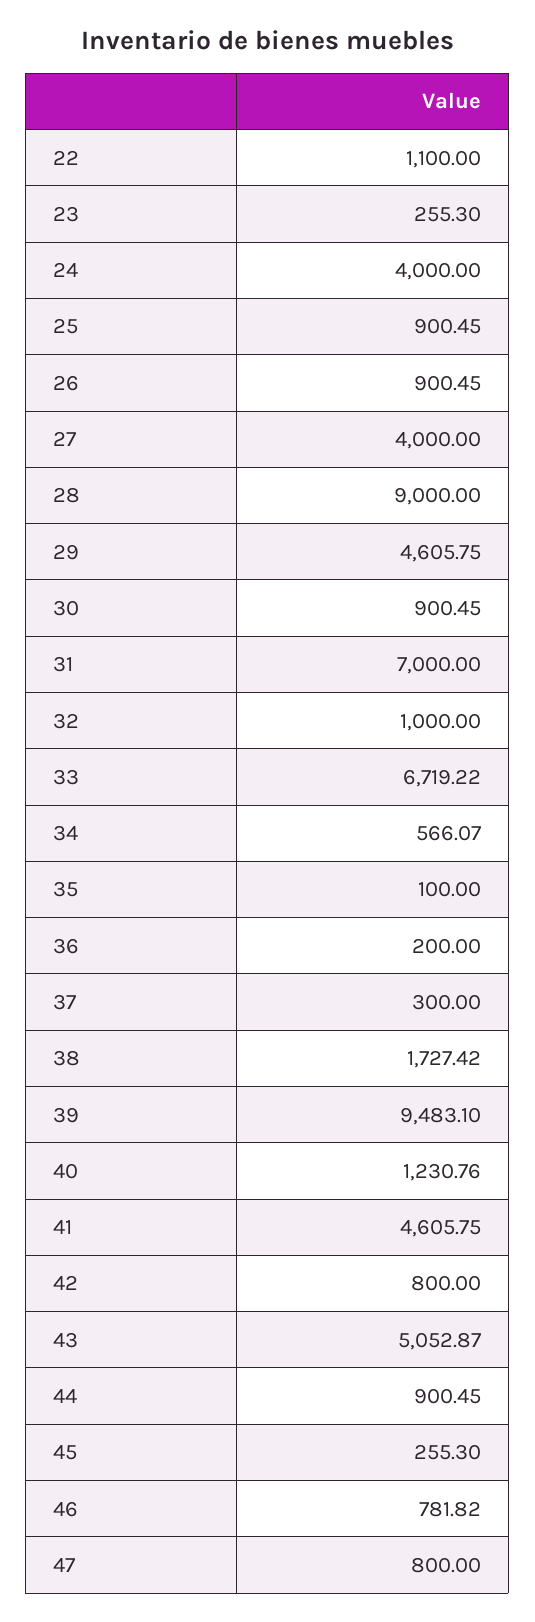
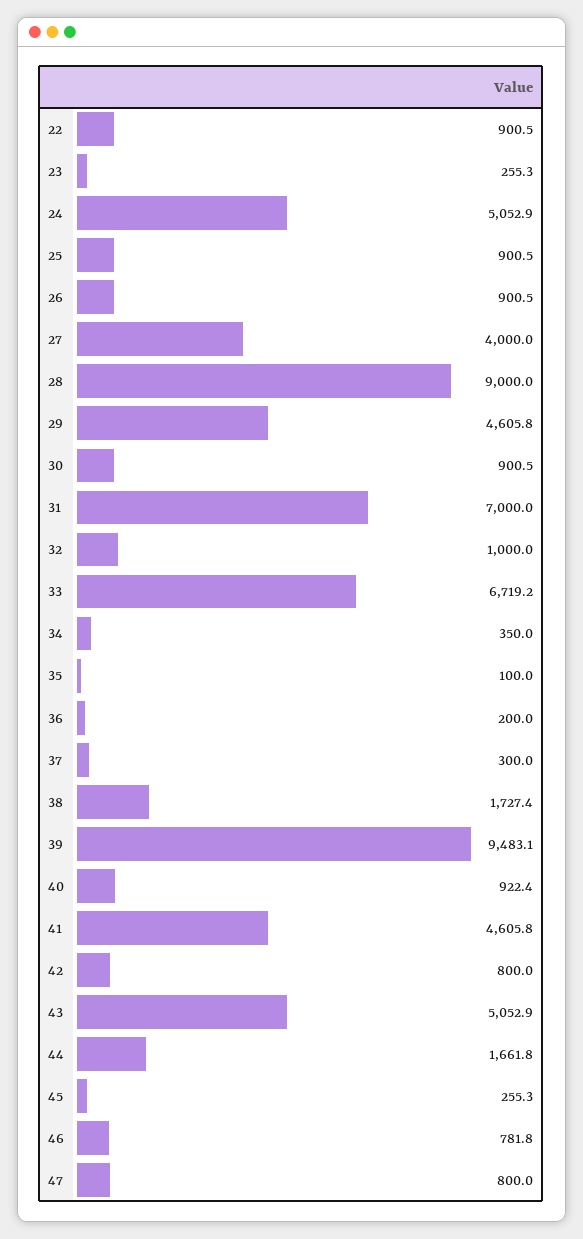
22: 1100 -> 900.5
24: 4000 -> 5052.9
34: 566.07 -> 350
40: 1230.76 -> 922.4
44: 900.45 -> 1661.8

